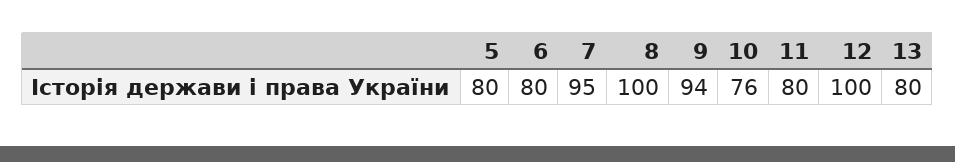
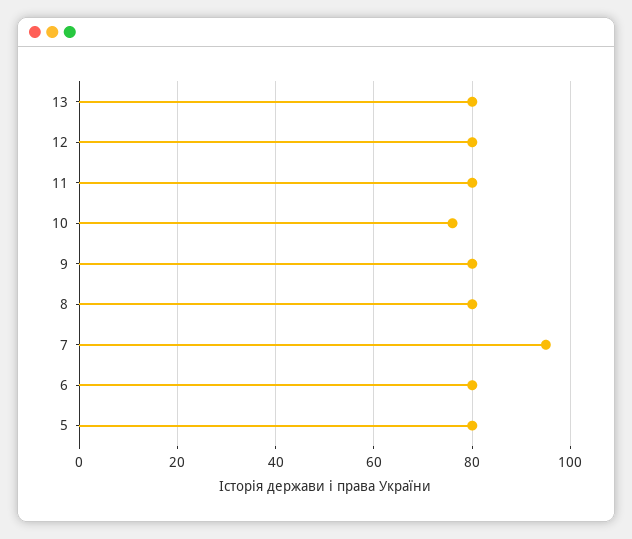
8: 100 -> 80
9: 94 -> 80
12: 100 -> 80

